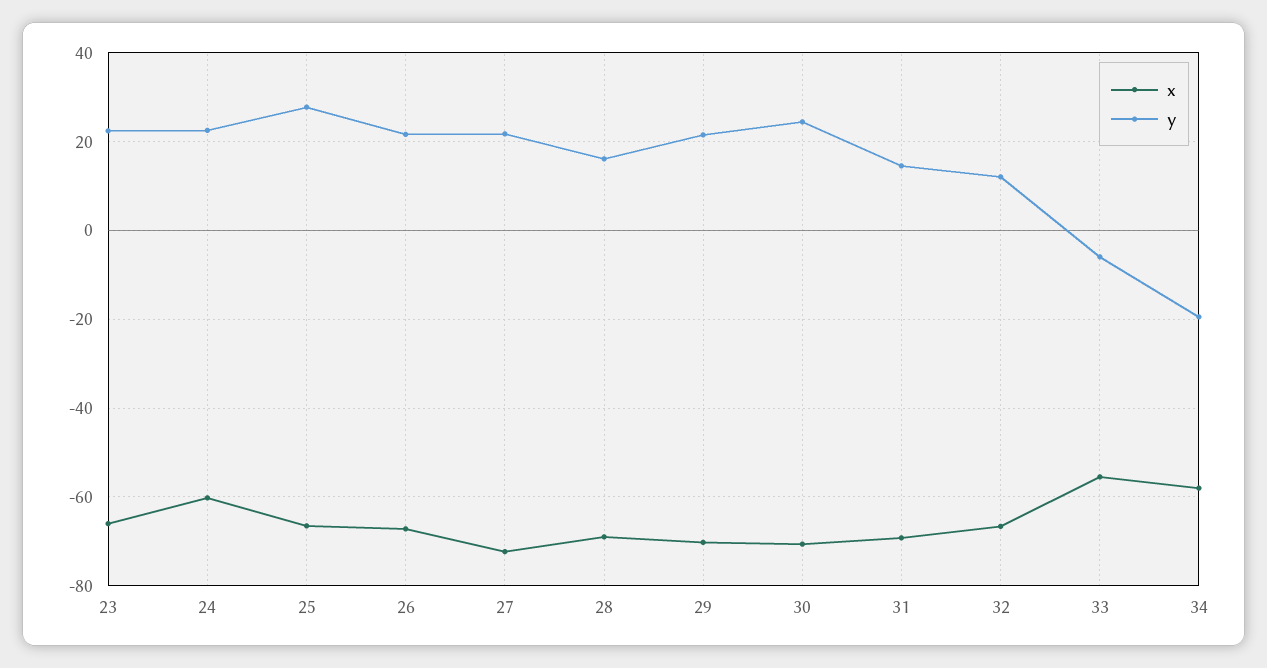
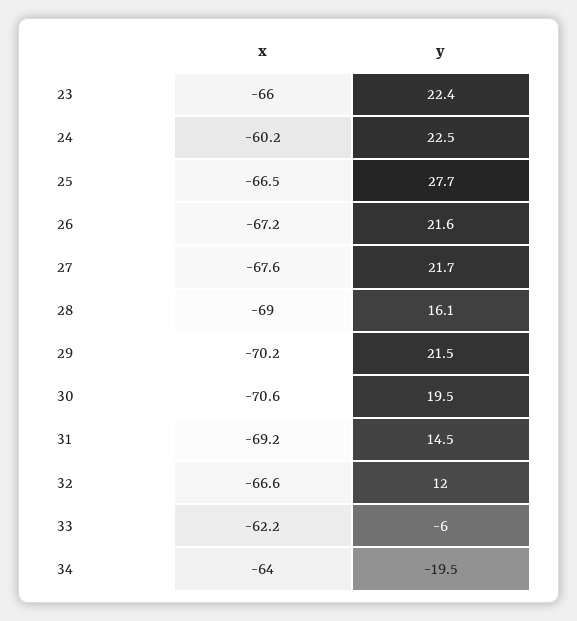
x, 27: -72 -> -67.6
y, 30: 24 -> 19.5
x, 33: -56 -> -62.2
x, 34: -58 -> -64

